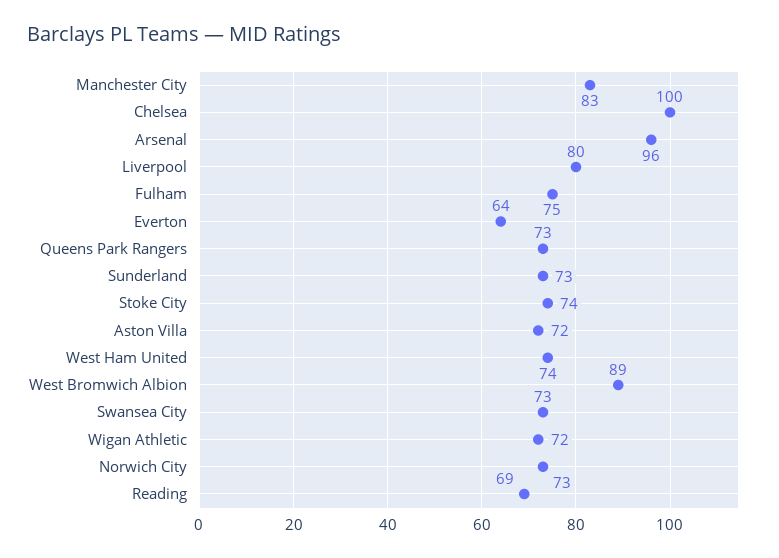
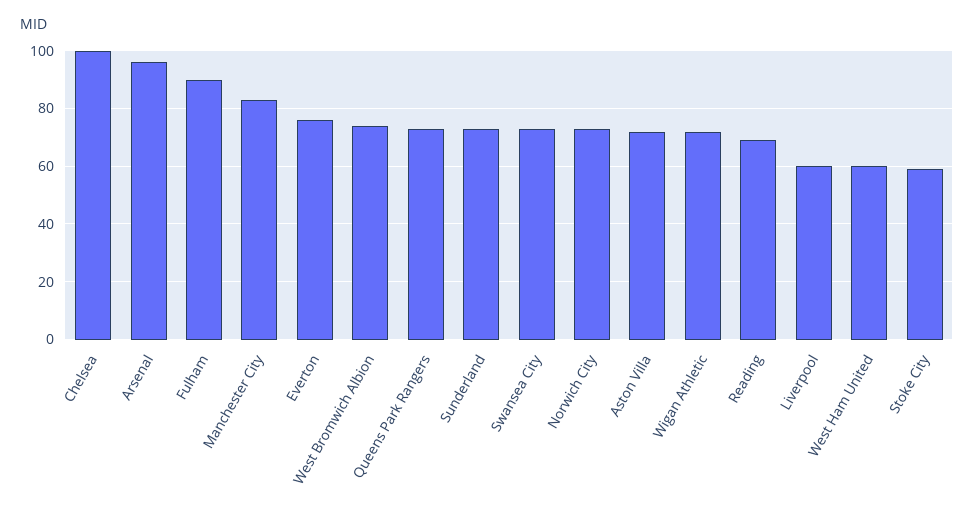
Liverpool: 80 -> 60
Fulham: 75 -> 90
Everton: 64 -> 75
Stoke City: 74 -> 60
West Ham United: 74 -> 60
West Bromwich Albion: 89 -> 75

